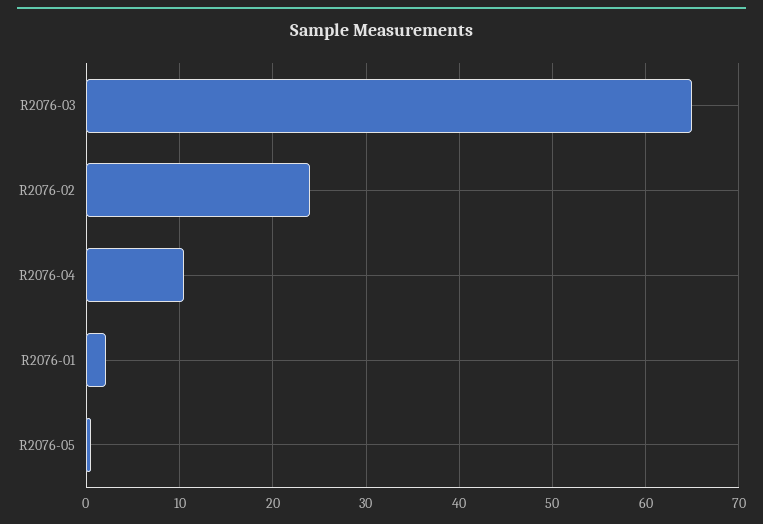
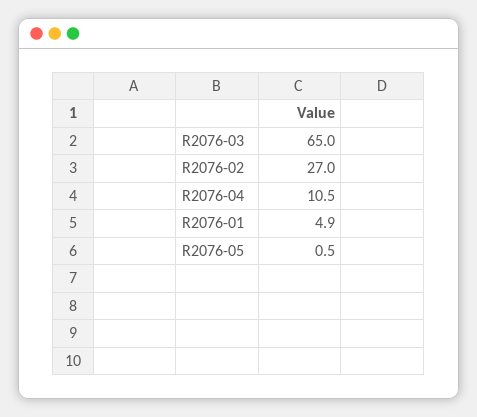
R2076-02: 24 -> 27
R2076-01: 2 -> 4.9

